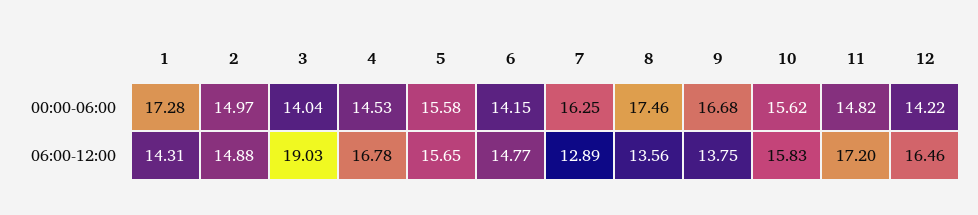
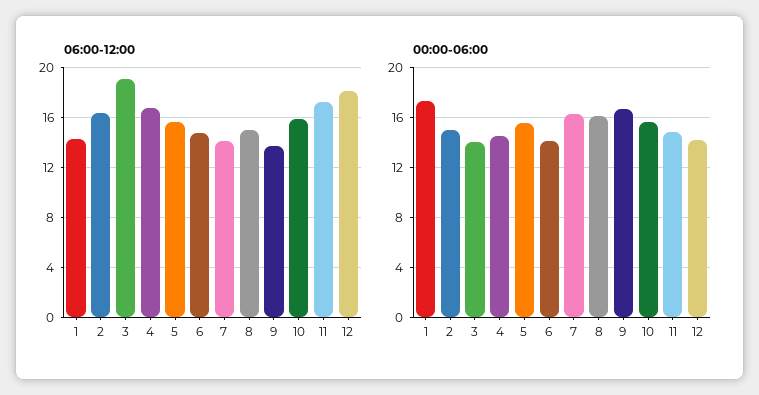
00:00-06:00, 8: 17.46 -> 16
06:00-12:00, 2: 14.88 -> 16.5
06:00-12:00, 7: 12.89 -> 14
06:00-12:00, 8: 13.56 -> 15
06:00-12:00, 12: 16.46 -> 18

